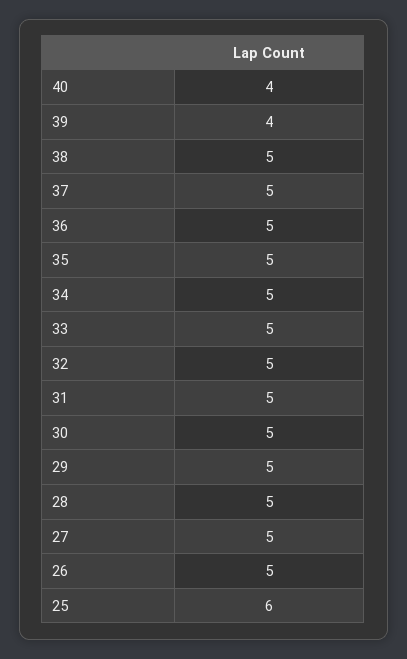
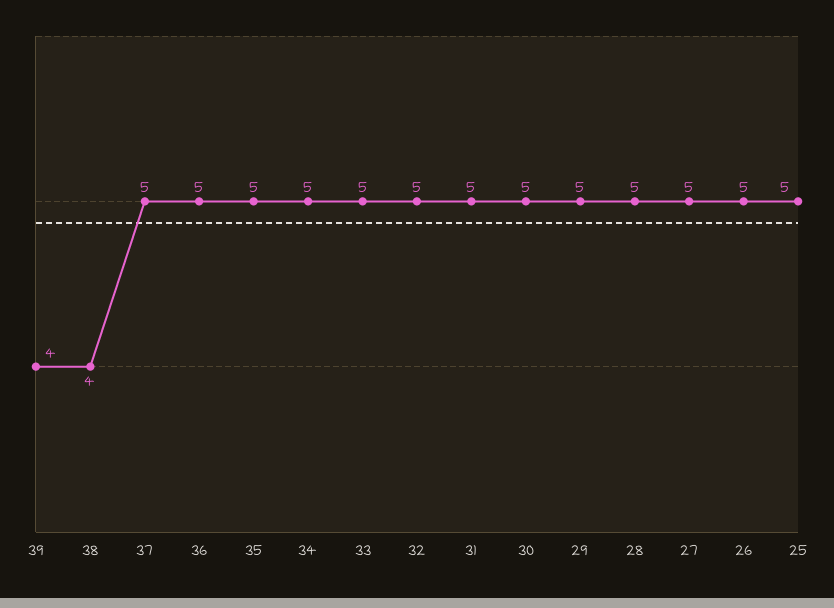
40: 4 -> none
38: 5 -> 4
25: 6 -> 5

